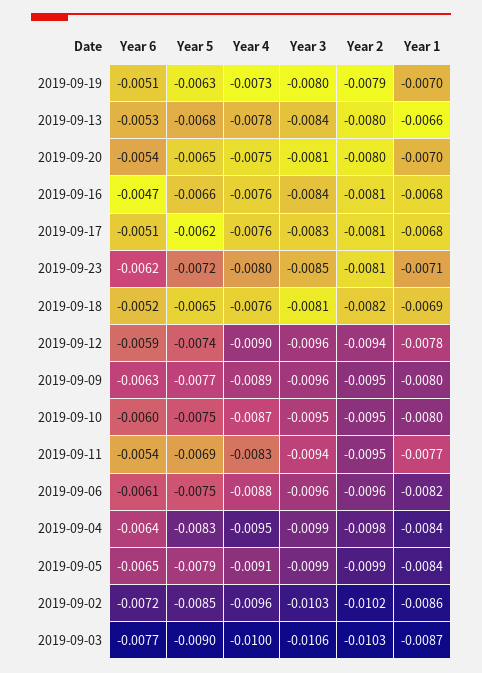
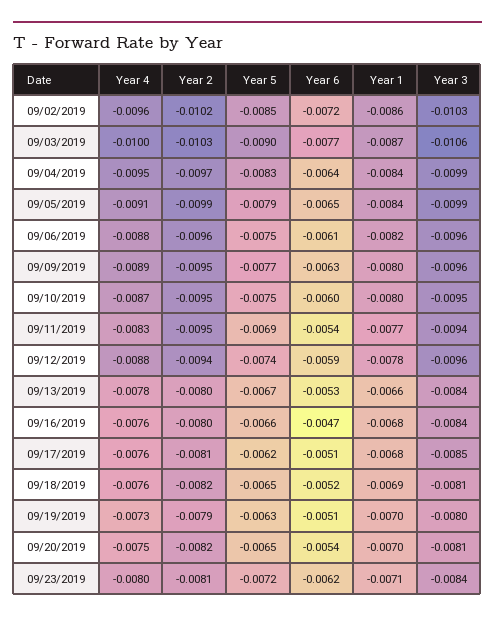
Year 5, 2019-09-13: -0.0068 -> -0.0067
Year 2, 2019-09-20: -0.008 -> -0.0082
Year 2, 2019-09-16: -0.0081 -> -0.008
Year 3, 2019-09-17: -0.0083 -> -0.0085
Year 3, 2019-09-23: -0.0085 -> -0.0084
Year 4, 2019-09-12: -0.009 -> -0.0088
Year 2, 2019-09-04: -0.0098 -> -0.0097

